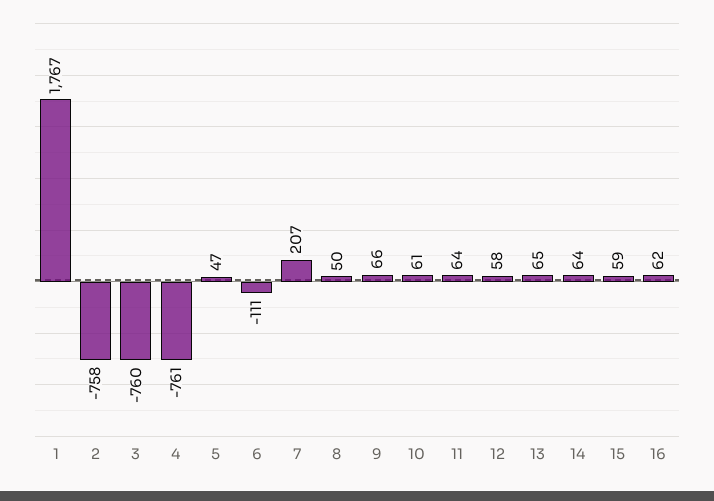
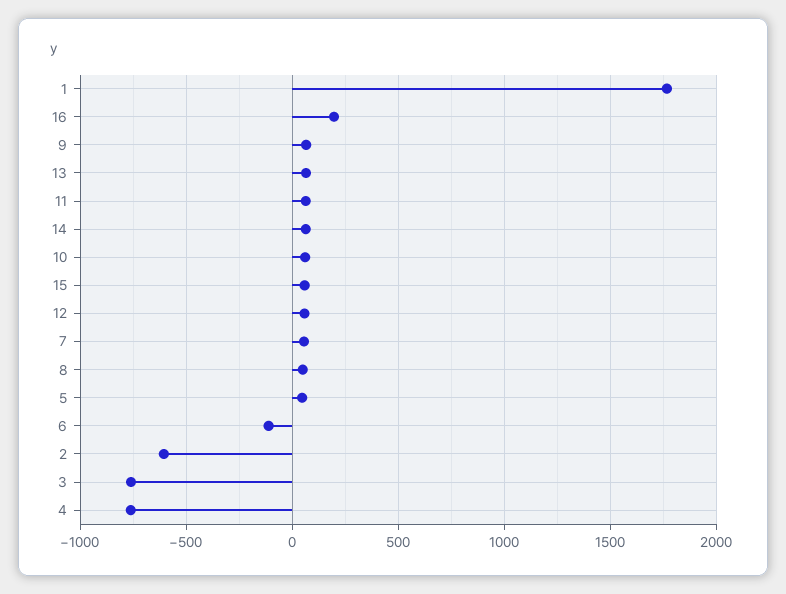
2: -758 -> -600
7: 207 -> 50
16: 62 -> 200

